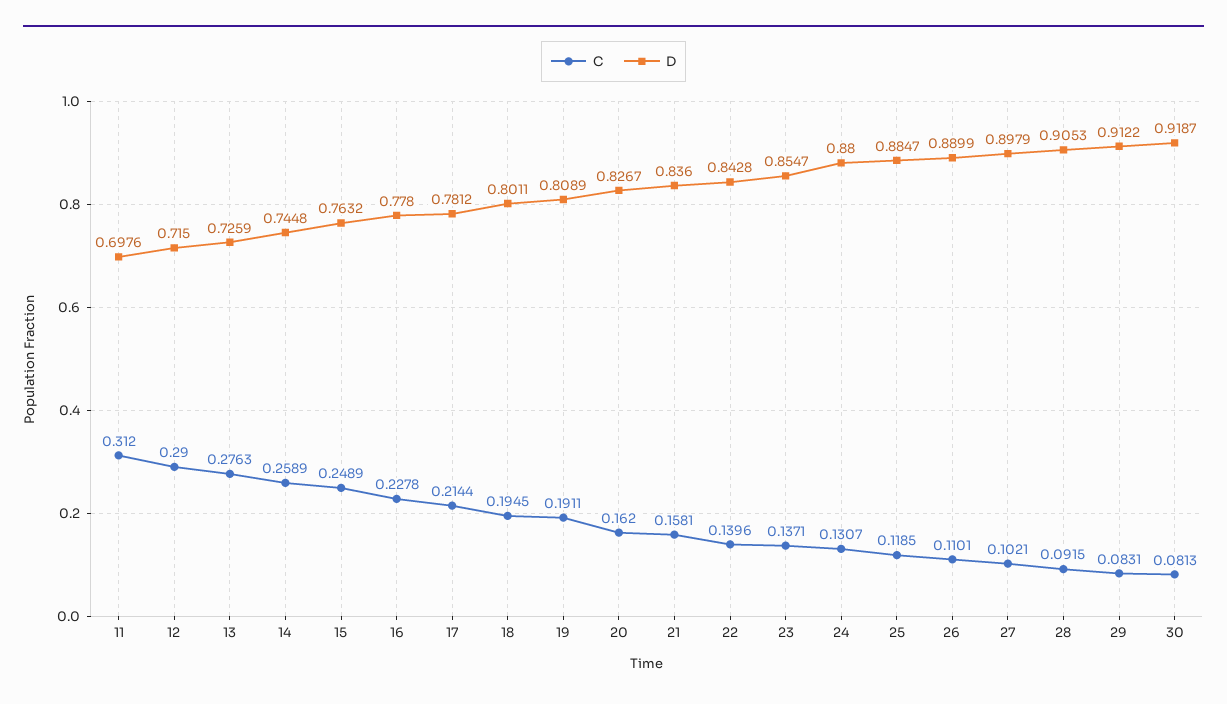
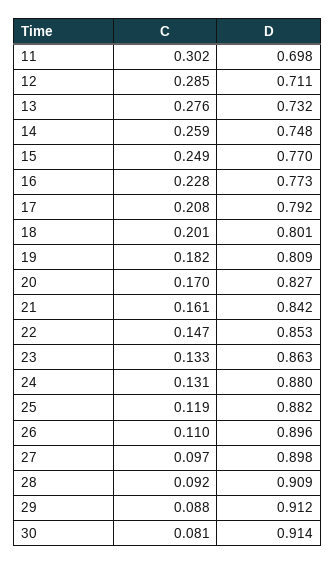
C, 11: 0.312 -> 0.302
C, 12: 0.29 -> 0.285
D, 12: 0.715 -> 0.711
D, 13: 0.7259 -> 0.732
D, 14: 0.7448 -> 0.748
D, 15: 0.7632 -> 0.77
D, 16: 0.778 -> 0.773
C, 17: 0.2144 -> 0.208
D, 17: 0.7812 -> 0.792
C, 18: 0.1945 -> 0.201
C, 19: 0.1911 -> 0.182
C, 20: 0.162 -> 0.17
C, 21: 0.1581 -> 0.161
D, 21: 0.836 -> 0.842
C, 22: 0.1396 -> 0.147
D, 22: 0.8428 -> 0.853
C, 23: 0.1371 -> 0.133
D, 23: 0.8547 -> 0.863
D, 25: 0.8847 -> 0.882
D, 26: 0.8899 -> 0.896
C, 27: 0.1021 -> 0.097
D, 28: 0.9053 -> 0.909
C, 29: 0.0831 -> 0.088
D, 30: 0.9187 -> 0.914

